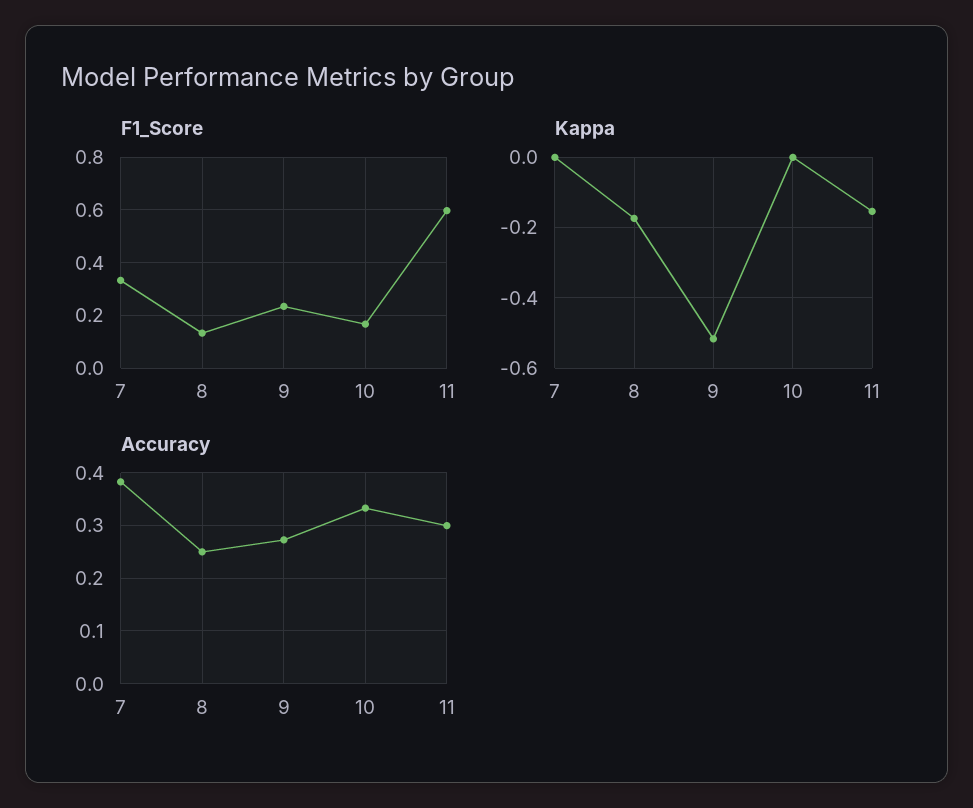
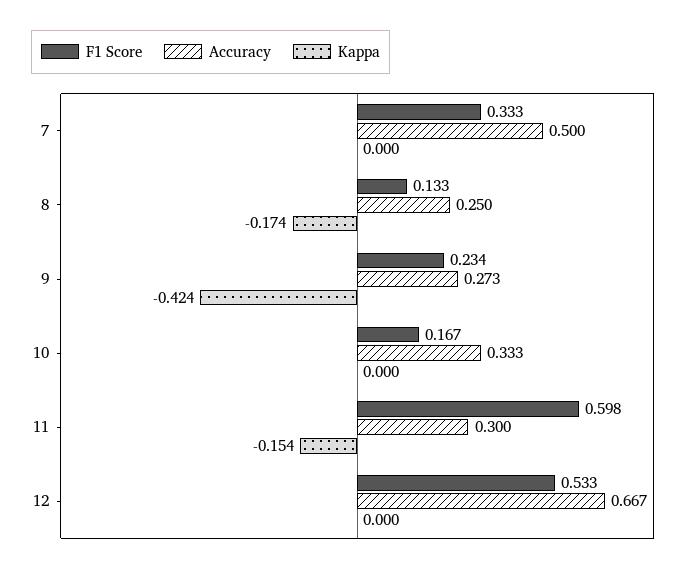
Kappa, 9: -0.52 -> -0.424
Accuracy, 7: 0.38 -> 0.5
F1_Score, 12: none -> 0.533
Accuracy, 12: none -> 0.667
Kappa, 12: none -> 0

